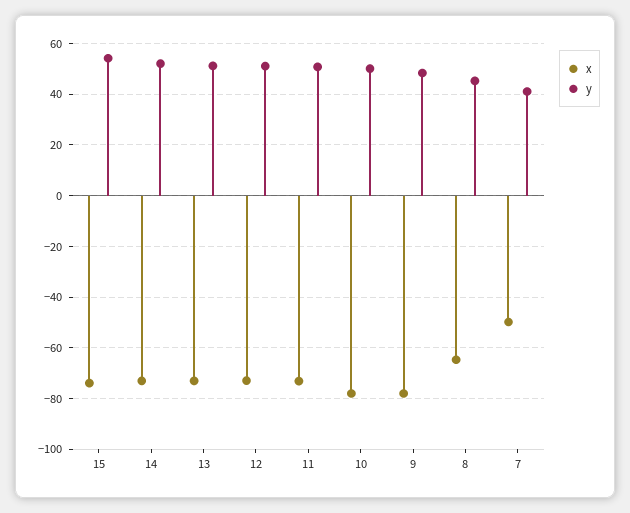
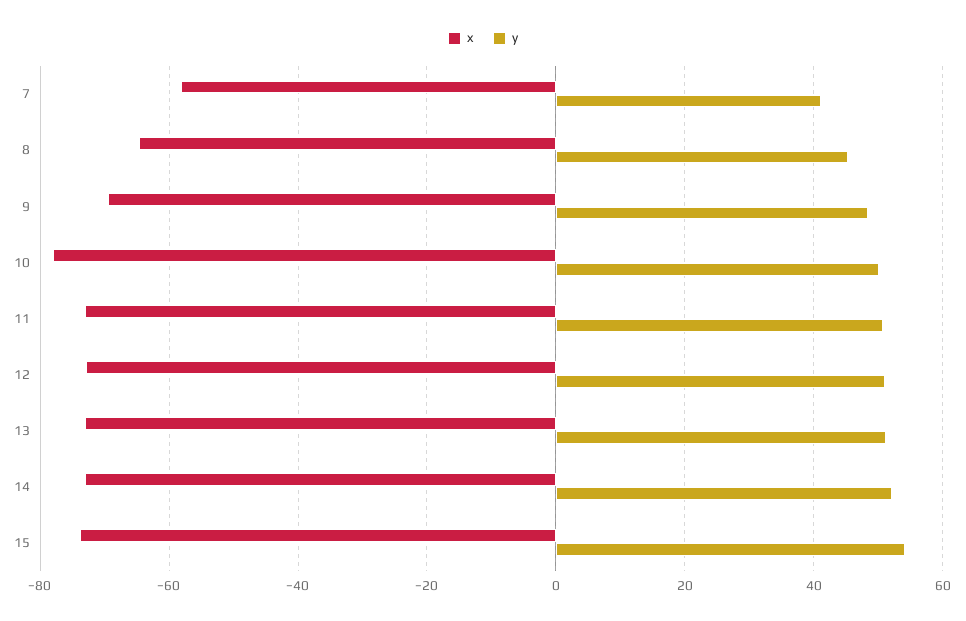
x, 9: -77.5 -> -70
x, 7: -50 -> -58

